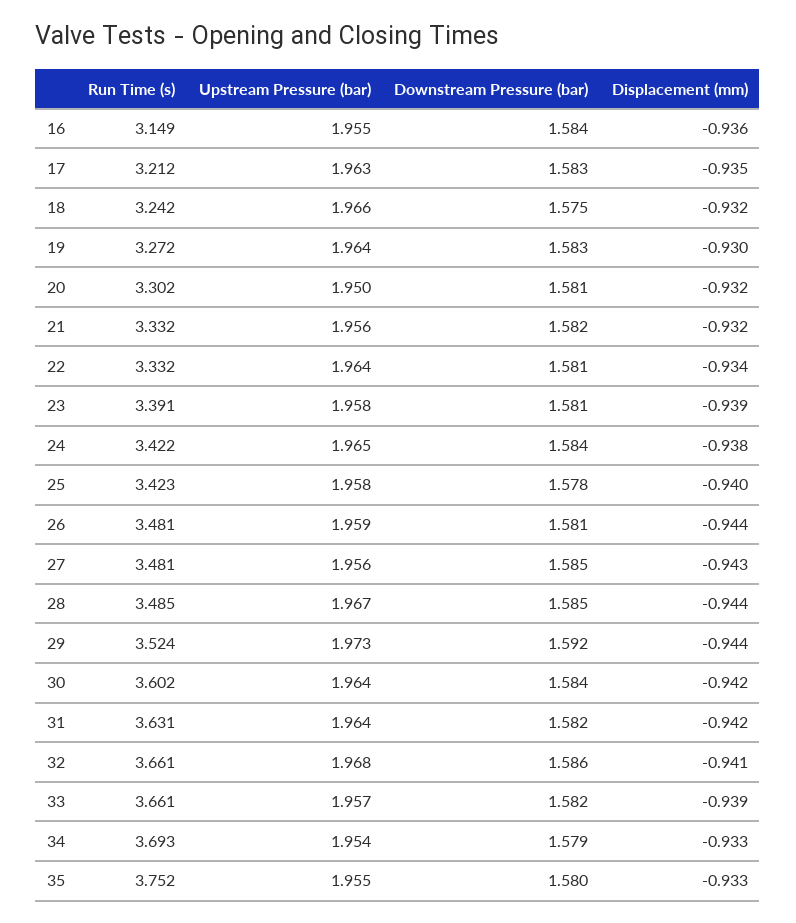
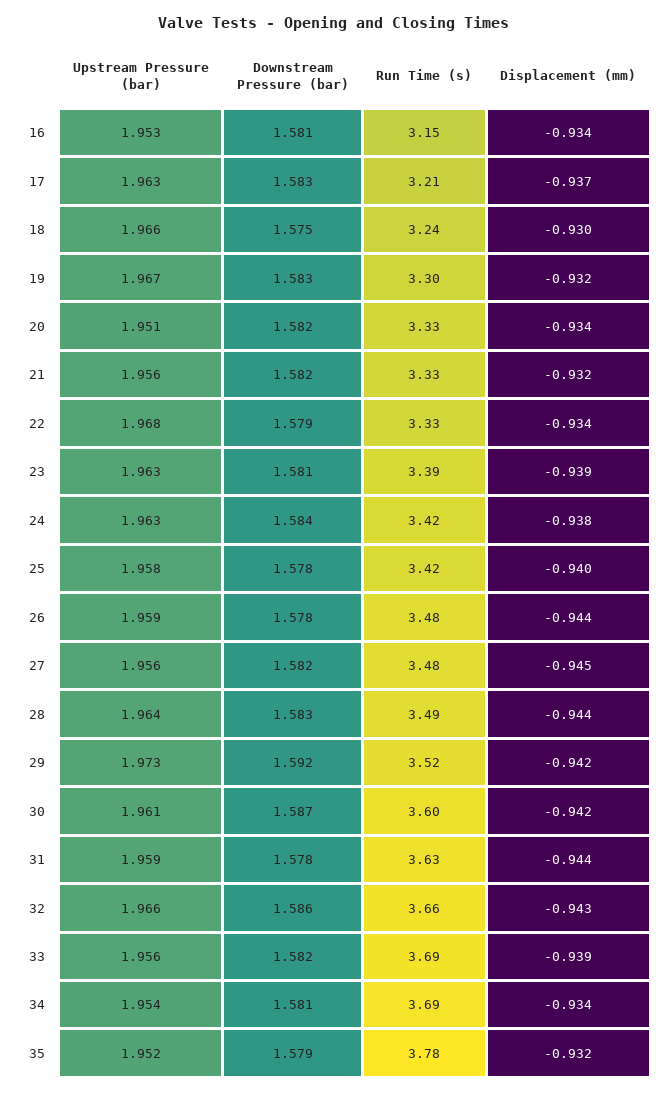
Upstream Pressure (bar), 16: 1.955 -> 1.953
Downstream Pressure (bar), 16: 1.584 -> 1.581
Displacement (mm), 16: -0.936 -> -0.934
Displacement (mm), 17: -0.935 -> -0.937
Displacement (mm), 18: -0.932 -> -0.93
Run Time (s), 19: 3.272 -> 3.3
Upstream Pressure (bar), 19: 1.964 -> 1.967
Displacement (mm), 19: -0.93 -> -0.932
Run Time (s), 20: 3.302 -> 3.33
Upstream Pressure (bar), 20: 1.95 -> 1.951
Downstream Pressure (bar), 20: 1.581 -> 1.582
Displacement (mm), 20: -0.932 -> -0.934
Upstream Pressure (bar), 22: 1.964 -> 1.968
Downstream Pressure (bar), 22: 1.581 -> 1.579
Upstream Pressure (bar), 23: 1.958 -> 1.963
Upstream Pressure (bar), 24: 1.965 -> 1.963
Downstream Pressure (bar), 26: 1.581 -> 1.578
Downstream Pressure (bar), 27: 1.585 -> 1.582
Displacement (mm), 27: -0.943 -> -0.945
Upstream Pressure (bar), 28: 1.967 -> 1.964
Downstream Pressure (bar), 28: 1.585 -> 1.583
Displacement (mm), 29: -0.944 -> -0.942
Upstream Pressure (bar), 30: 1.964 -> 1.961
Downstream Pressure (bar), 30: 1.584 -> 1.587
Upstream Pressure (bar), 31: 1.964 -> 1.959
Downstream Pressure (bar), 31: 1.582 -> 1.578
Displacement (mm), 31: -0.942 -> -0.944
Upstream Pressure (bar), 32: 1.968 -> 1.966
Displacement (mm), 32: -0.941 -> -0.943
Run Time (s), 33: 3.661 -> 3.69
Upstream Pressure (bar), 33: 1.957 -> 1.956
Downstream Pressure (bar), 34: 1.579 -> 1.581
Displacement (mm), 34: -0.933 -> -0.934
Run Time (s), 35: 3.752 -> 3.78
Upstream Pressure (bar), 35: 1.955 -> 1.952
Downstream Pressure (bar), 35: 1.58 -> 1.579
Displacement (mm), 35: -0.933 -> -0.932

